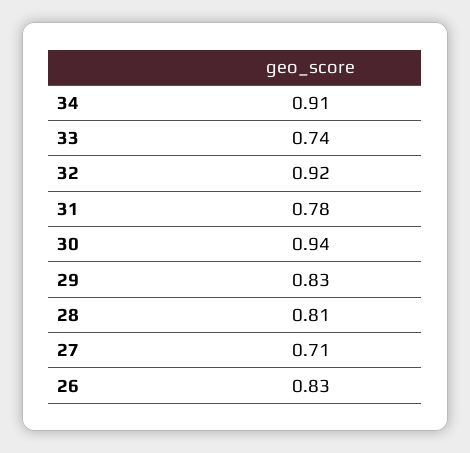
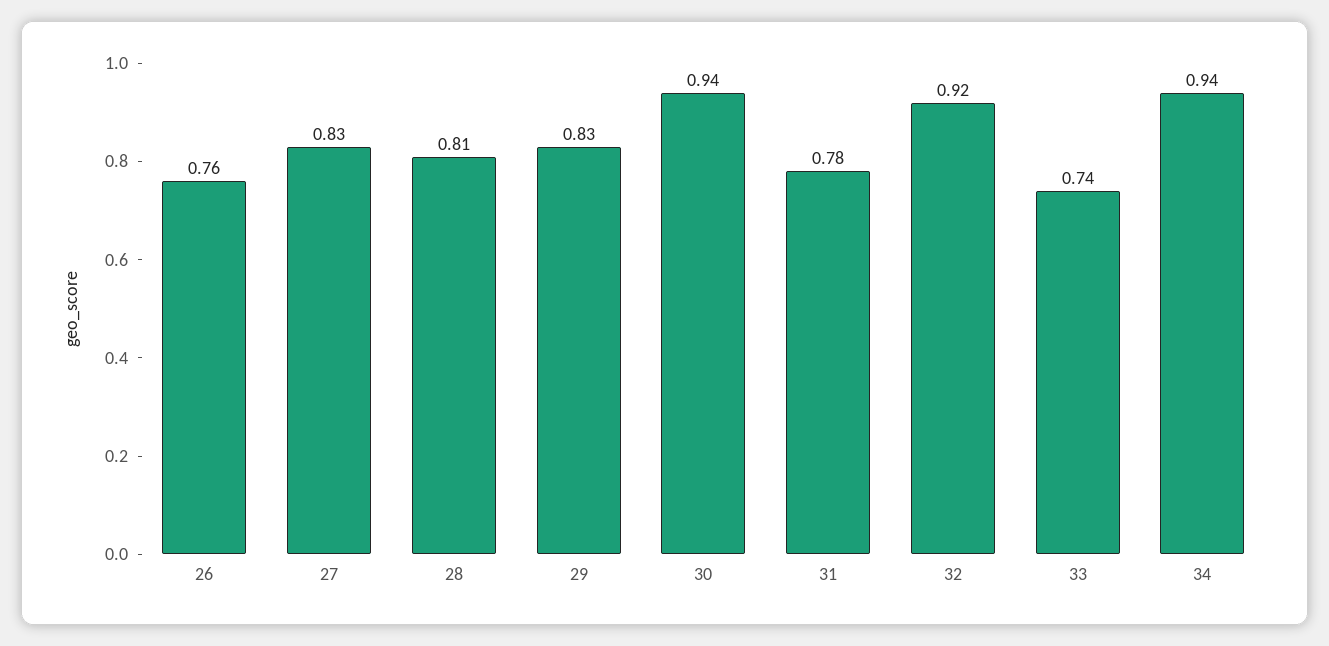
34: 0.91 -> 0.94
27: 0.71 -> 0.83
26: 0.83 -> 0.76

